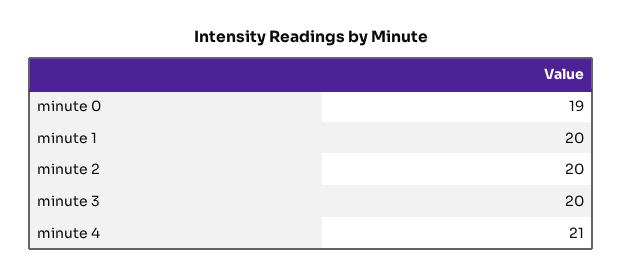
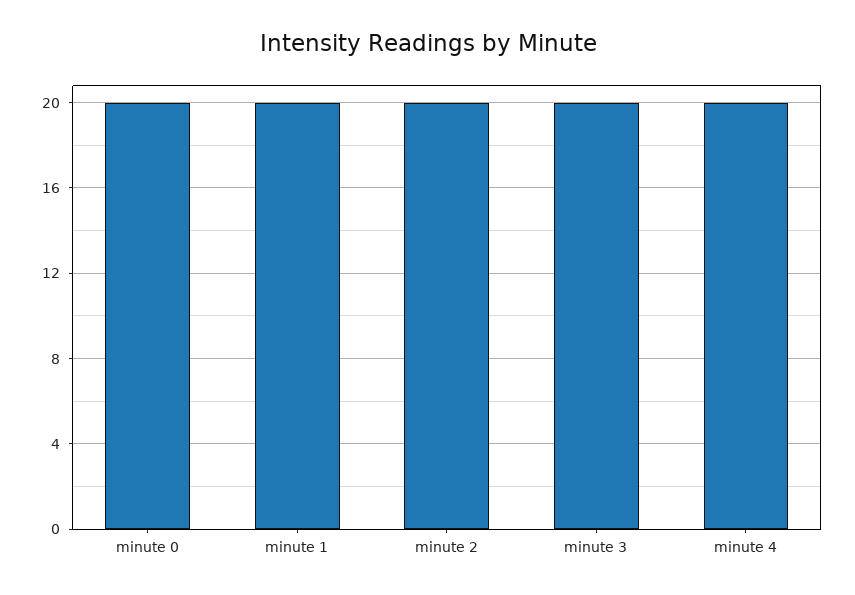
minute 0: 19 -> 20
minute 4: 21 -> 20

